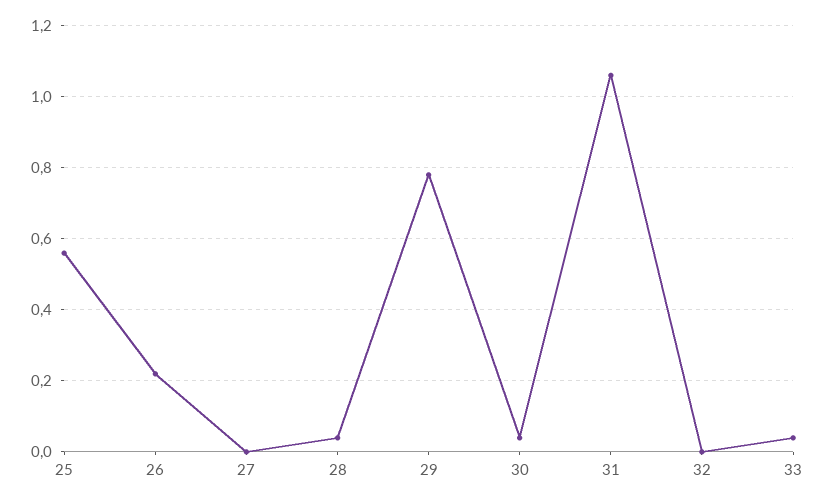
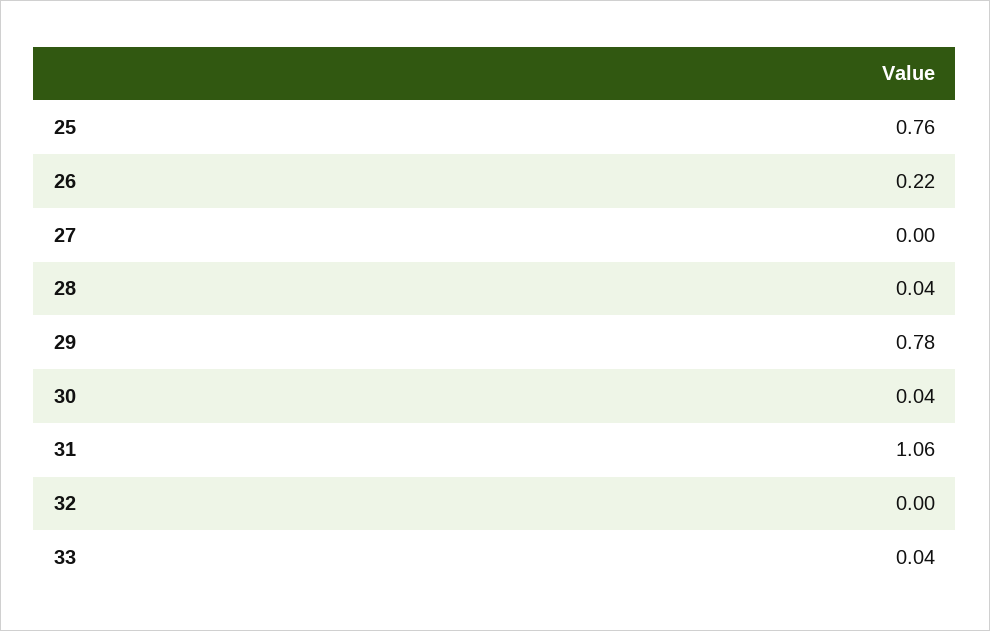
25: 0.55 -> 0.76

